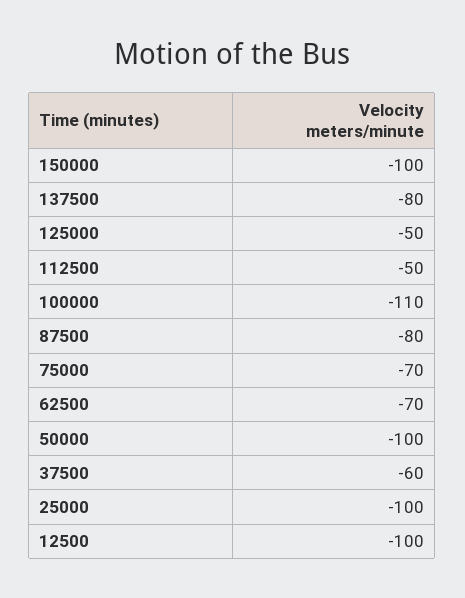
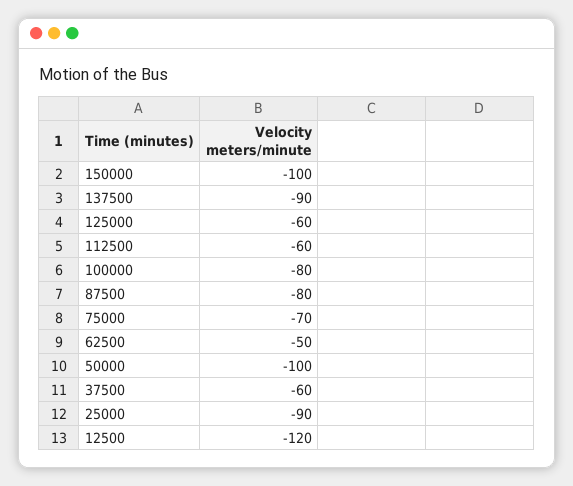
137500: -80 -> -90
125000: -50 -> -60
112500: -50 -> -60
100000: -110 -> -80
62500: -70 -> -50
25000: -100 -> -90
12500: -100 -> -120

